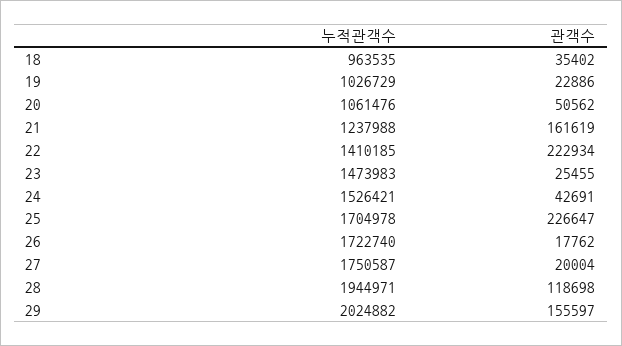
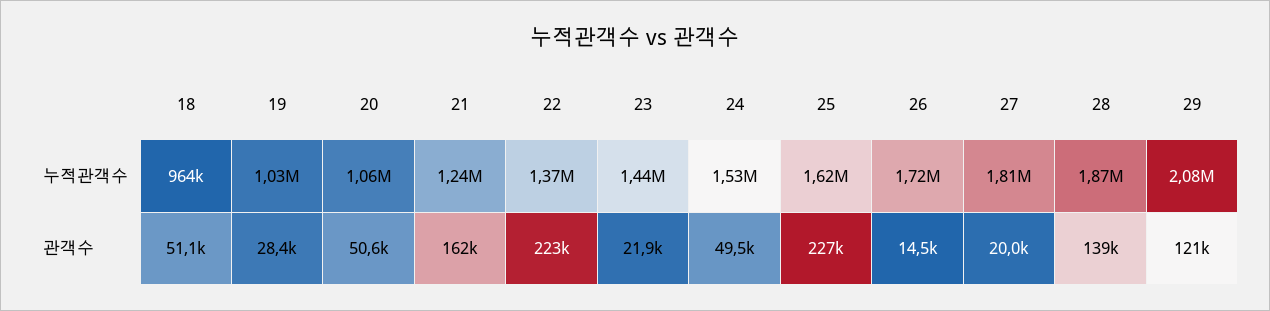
관객수, 18: 35402 -> 51100
관객수, 19: 22886 -> 28400
누적관객수, 22: 1410185 -> 1370000
누적관객수, 23: 1473983 -> 1440000
관객수, 23: 25455 -> 21900
관객수, 24: 42691 -> 49500
누적관객수, 25: 1704978 -> 1620000
관객수, 26: 17762 -> 14500
누적관객수, 27: 1750587 -> 1810000
누적관객수, 28: 1944971 -> 1870000
관객수, 28: 118698 -> 139000
누적관객수, 29: 2024882 -> 2080000
관객수, 29: 155597 -> 121000

